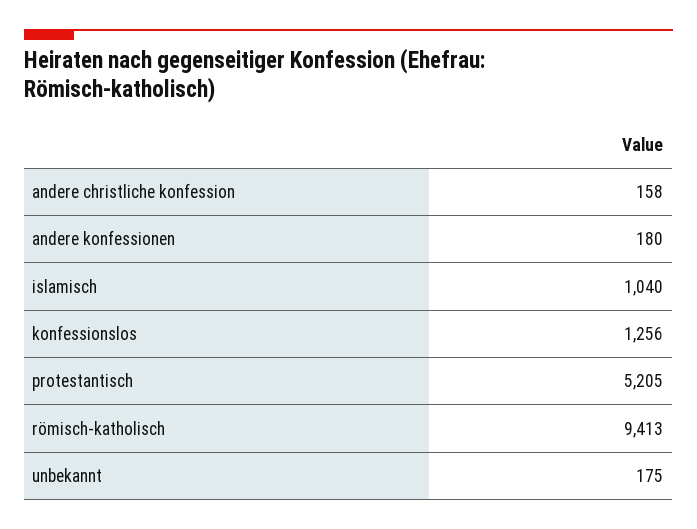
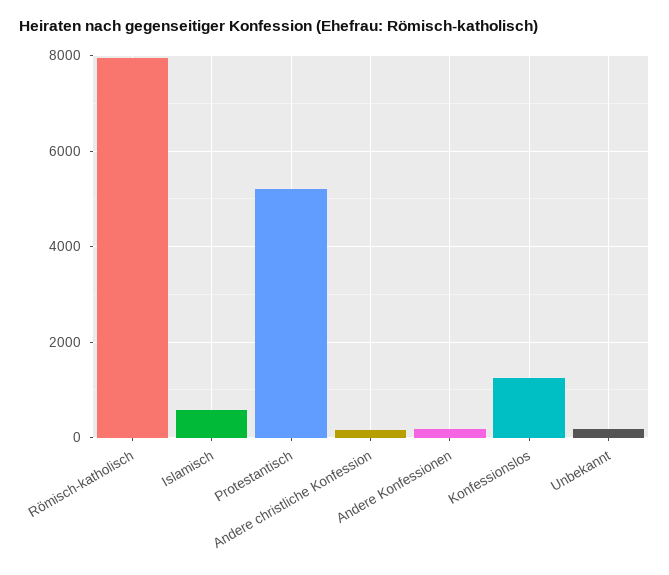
islamisch: 1040 -> 600
römisch-katholisch: 9413 -> 8000

